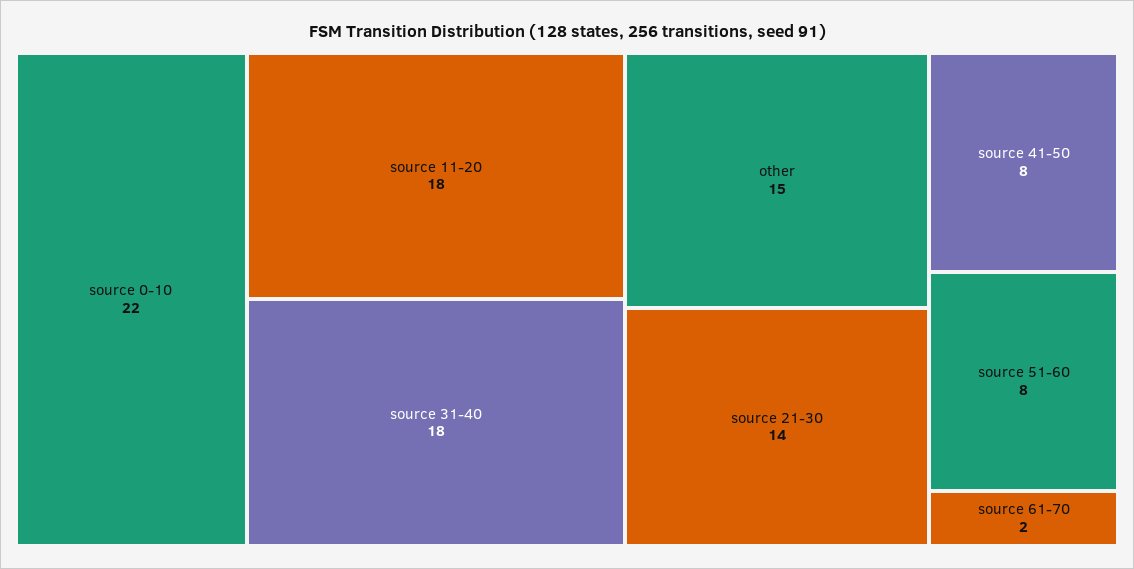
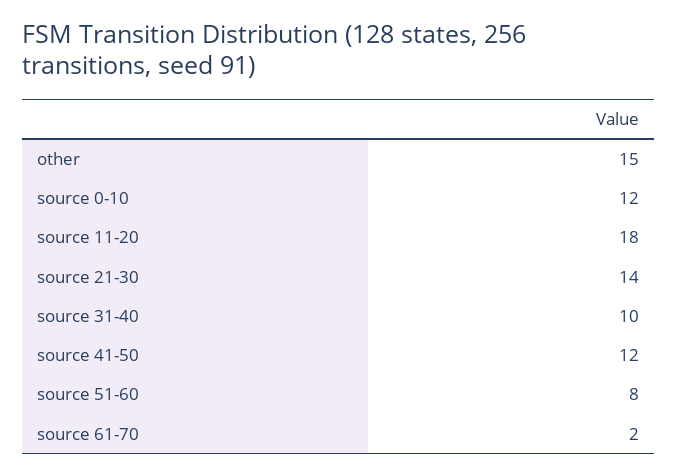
source 0-10: 22 -> 12
source 31-40: 18 -> 10
source 41-50: 8 -> 12

